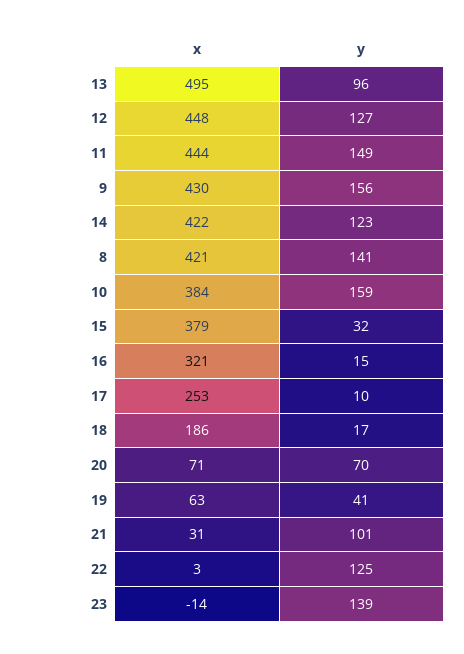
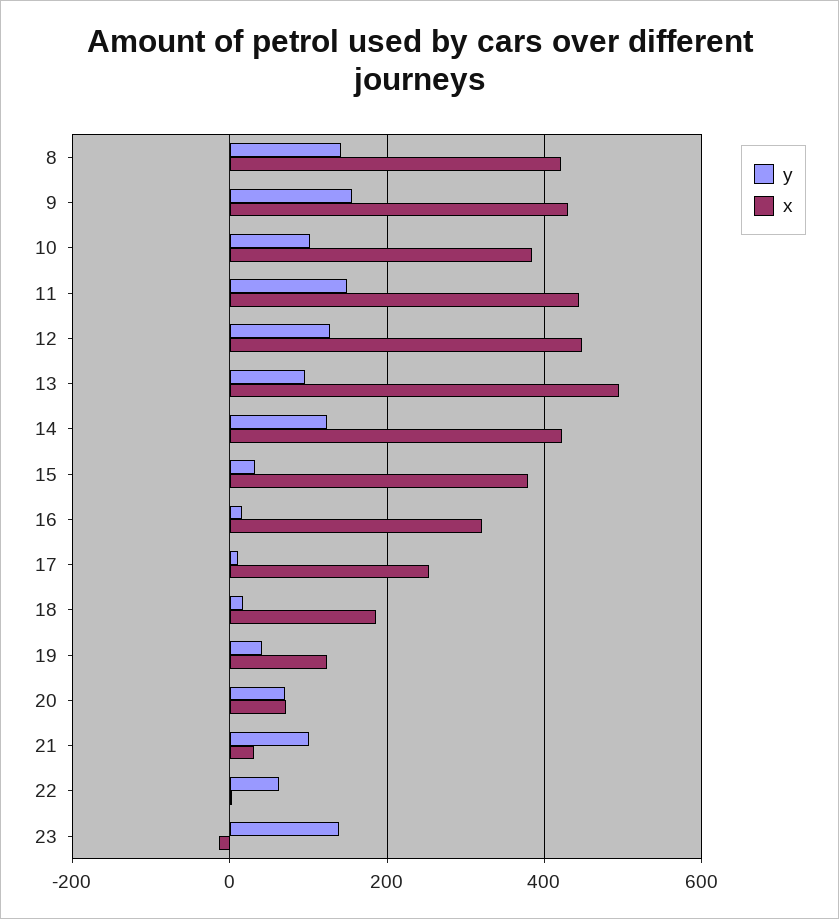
y, 10: 159 -> 100
x, 19: 63 -> 120
y, 22: 125 -> 60

